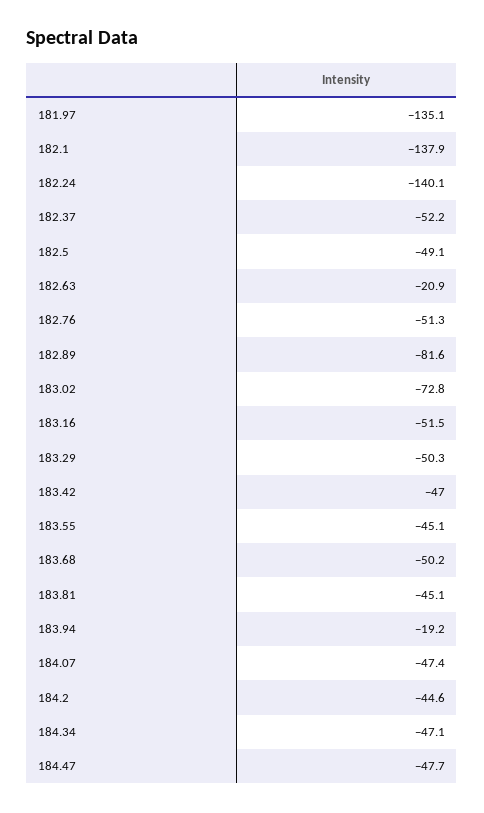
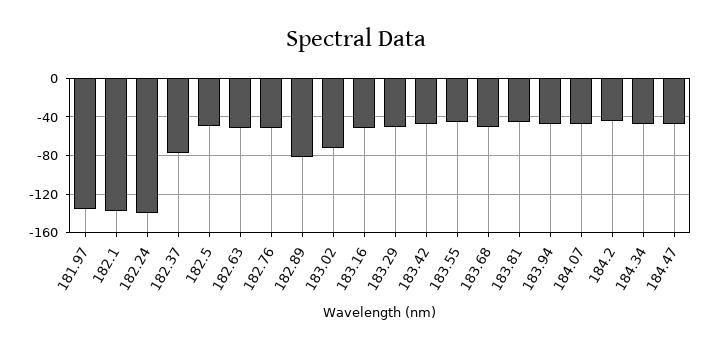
182.37: -52.2 -> -80
182.63: -20.9 -> -50
183.94: -19.2 -> -50

